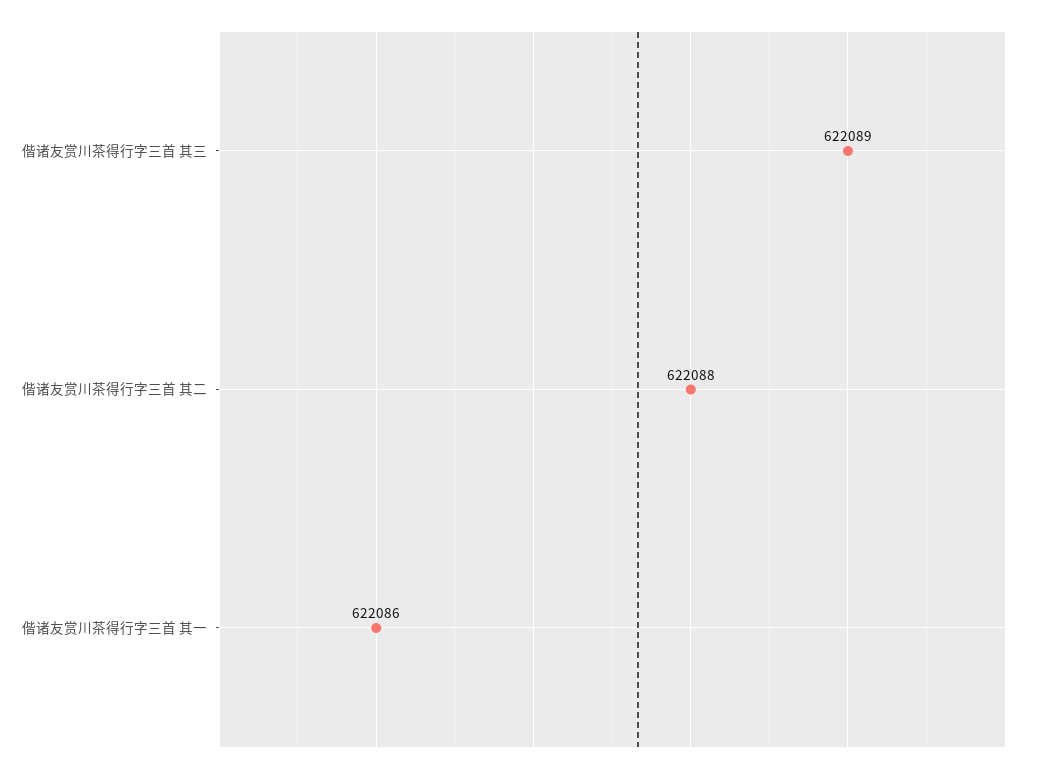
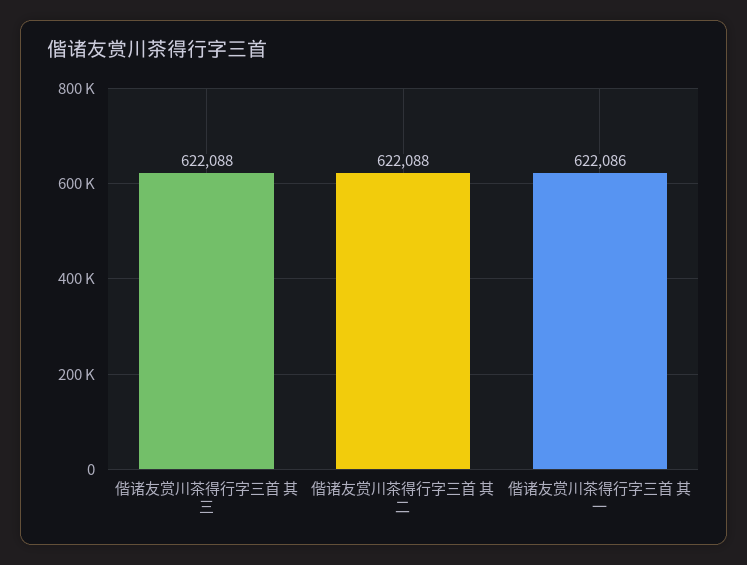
偕诸友赏川茶得行字三首 其三: 622089 -> 622088

